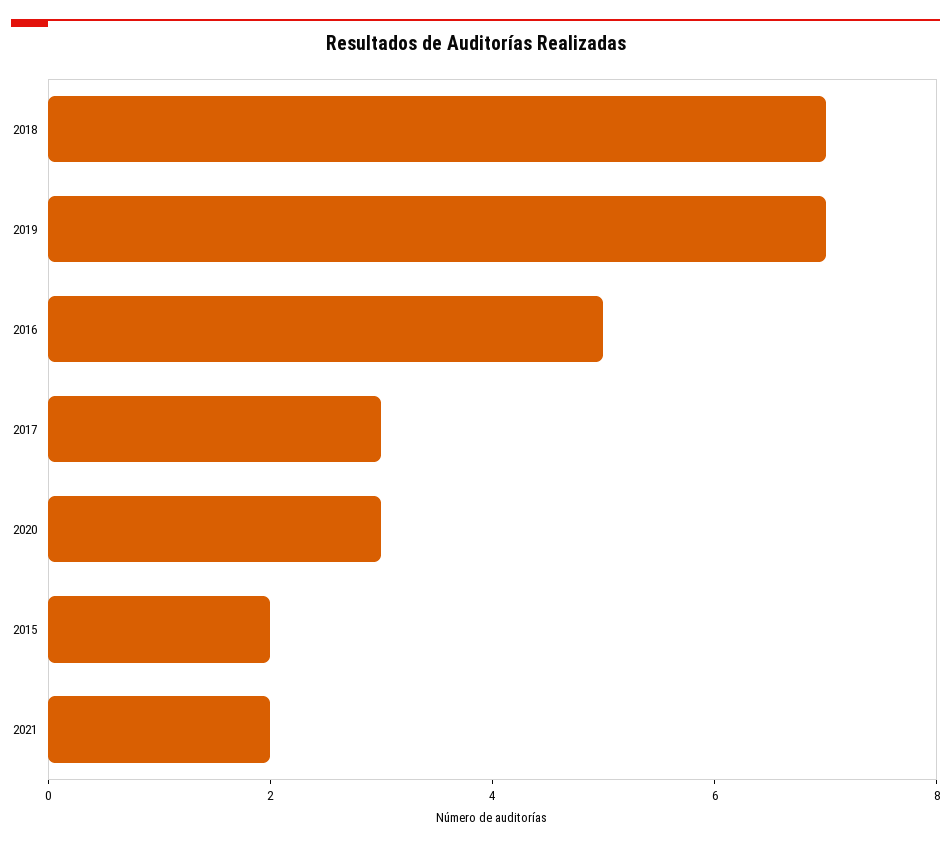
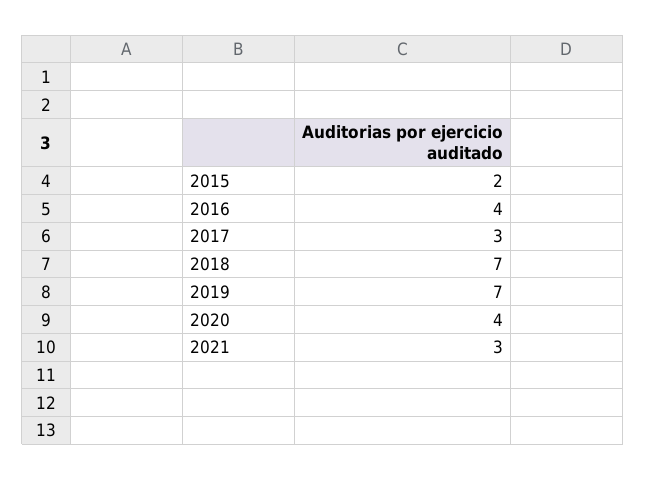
2016: 5 -> 4
2020: 3 -> 4
2021: 2 -> 3

